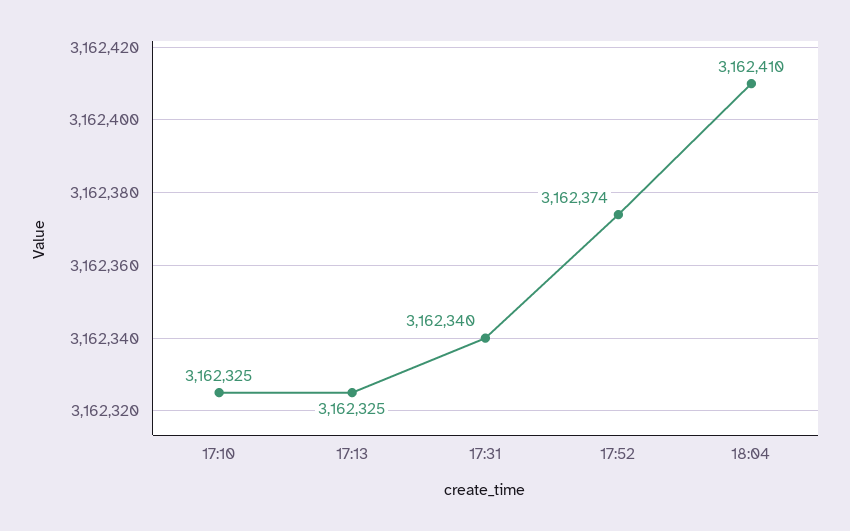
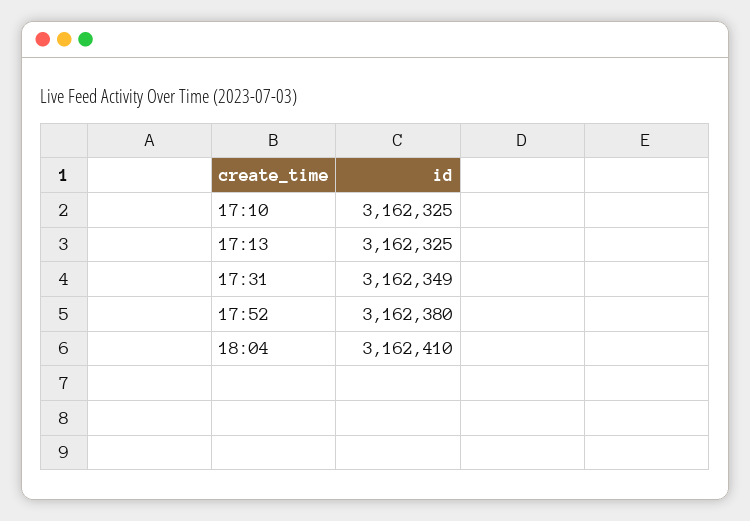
17:31: 3162340 -> 3162349
17:52: 3162374 -> 3162380

